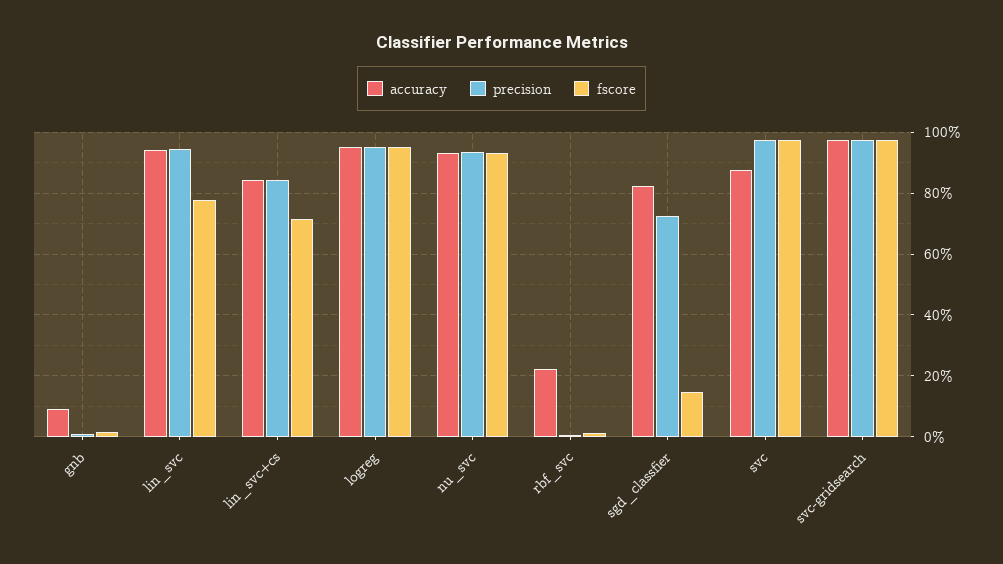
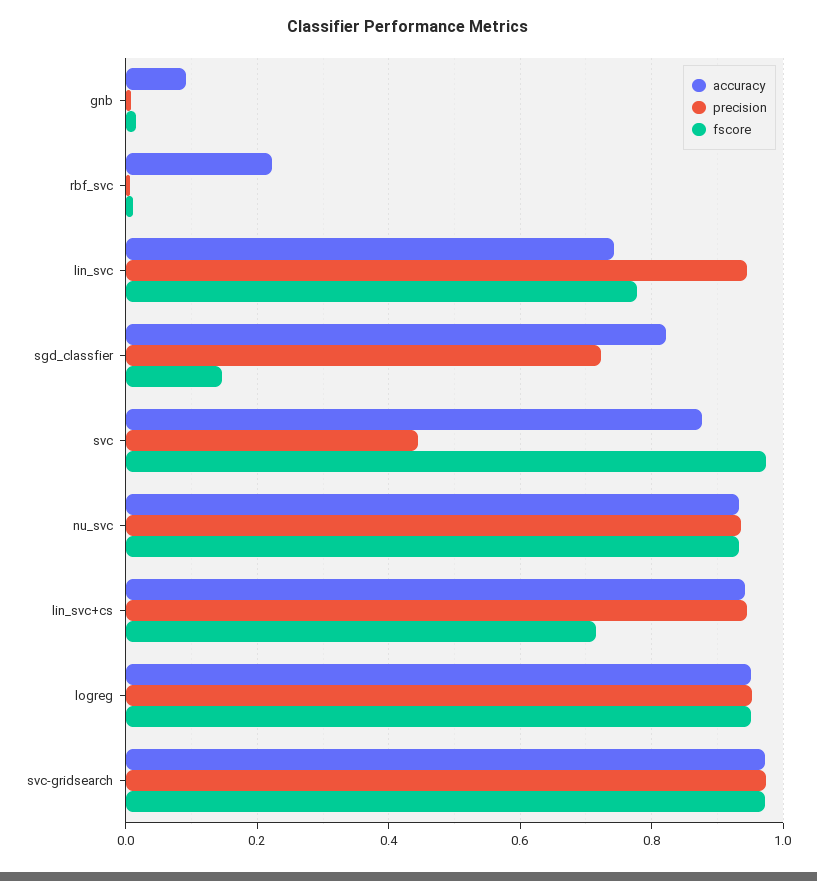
accuracy, lin_svc: 0.94 -> 0.74
accuracy, lin_svc+cs: 0.84 -> 0.94
precision, lin_svc+cs: 0.84 -> 0.94
precision, svc: 0.98 -> 0.44

